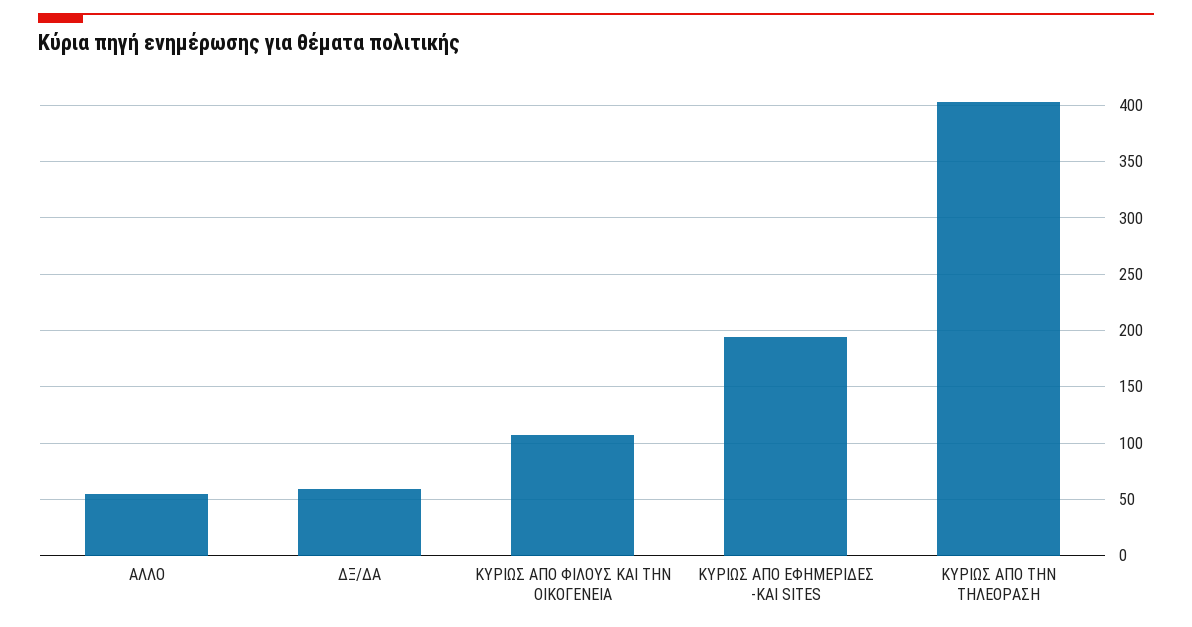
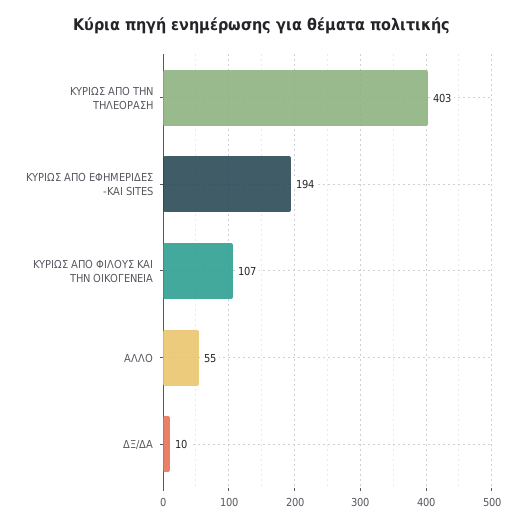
ΔΞ/ΔΑ: 60 -> 10

